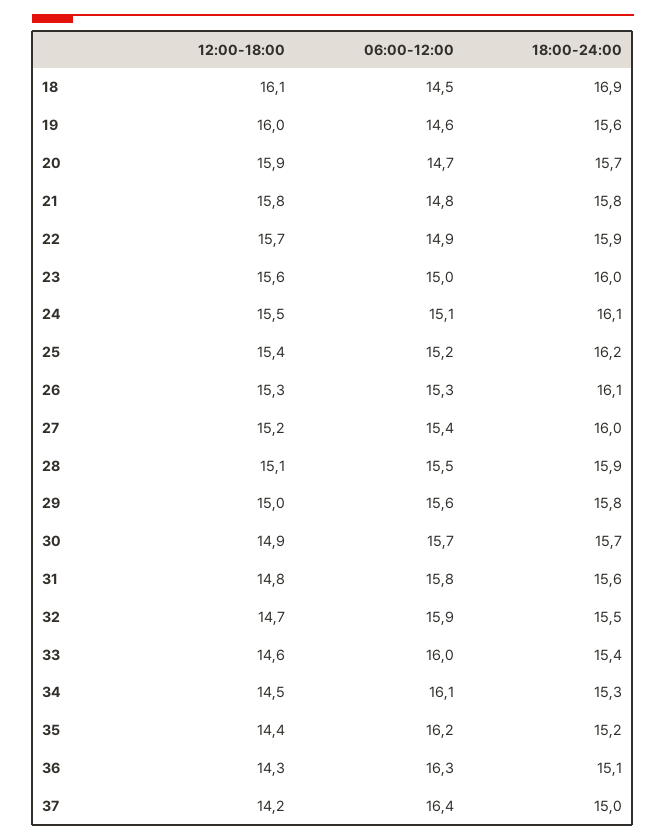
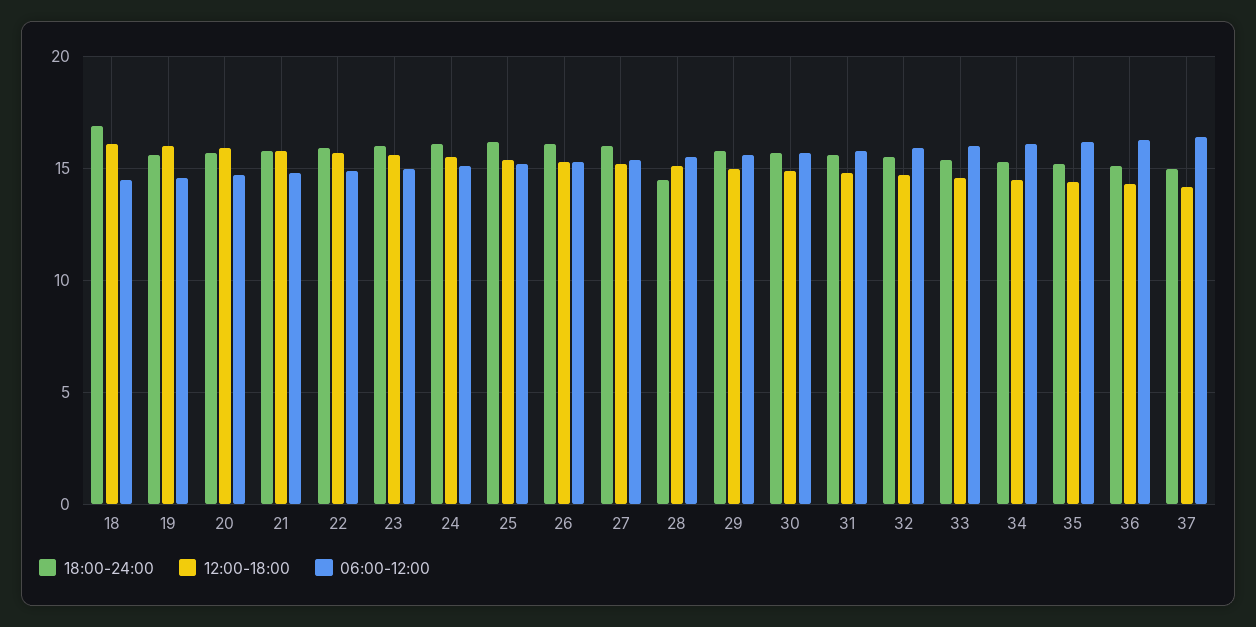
18:00-24:00, 28: 15.9 -> 14.5

